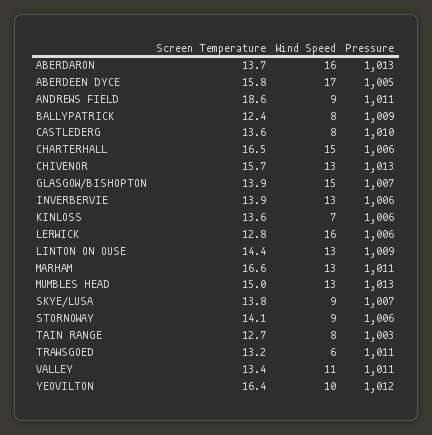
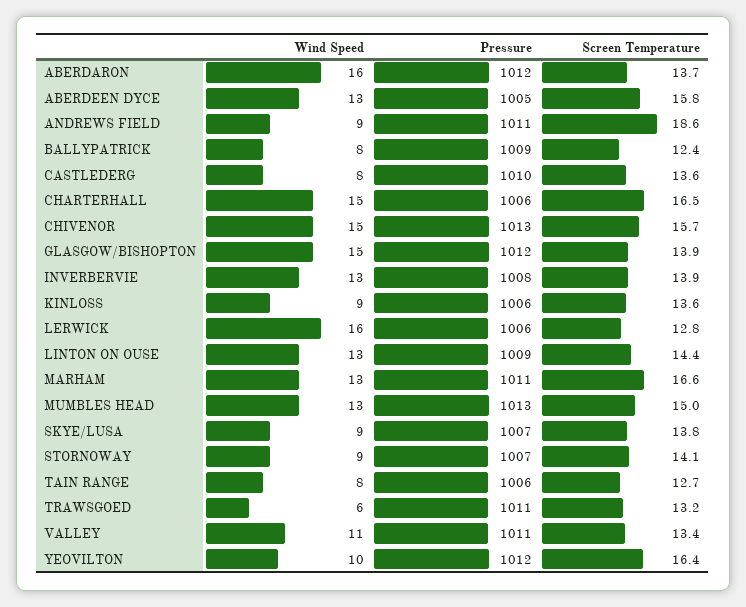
Pressure, ABERDARON: 1013 -> 1012
Wind Speed, ABERDEEN DYCE: 17 -> 13
Wind Speed, CHIVENOR: 13 -> 15
Pressure, GLASGOW/BISHOPTON: 1007 -> 1012
Pressure, INVERBERVIE: 1006 -> 1008
Wind Speed, KINLOSS: 7 -> 9
Pressure, STORNOWAY: 1006 -> 1007
Pressure, TAIN RANGE: 1003 -> 1006

